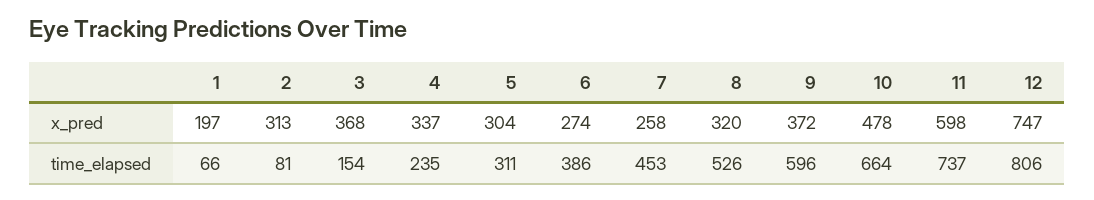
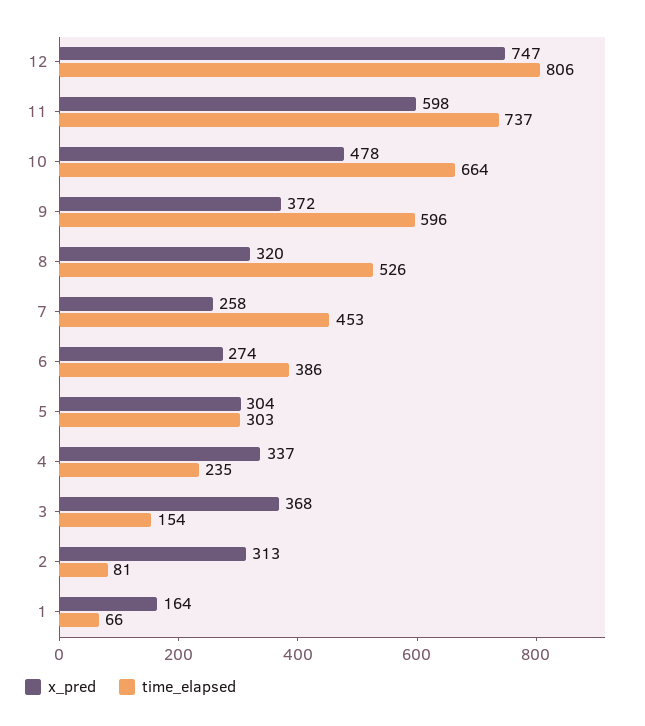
x_pred, 1: 197 -> 164
time_elapsed, 5: 311 -> 303

